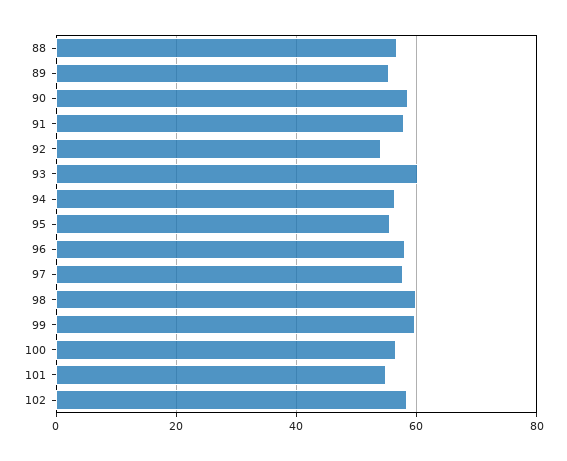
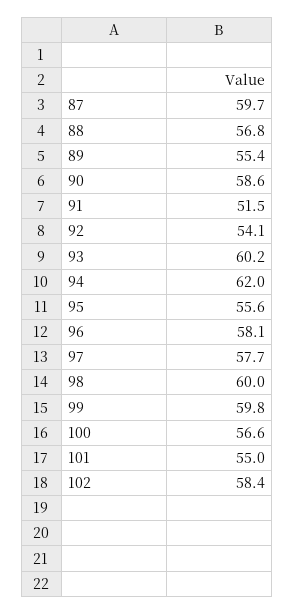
91: 58 -> 51.5
94: 56 -> 62
87: none -> 59.7

